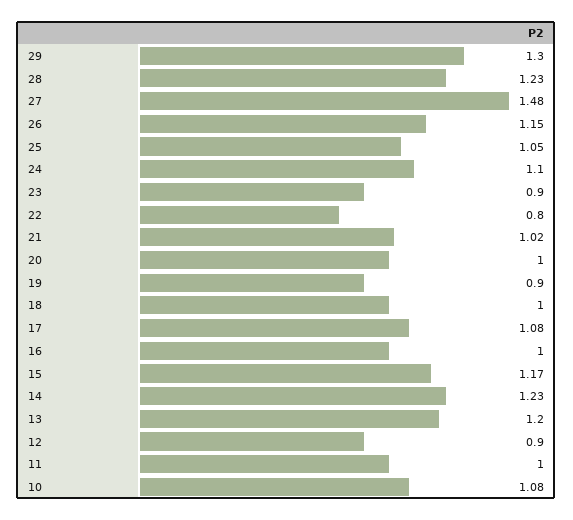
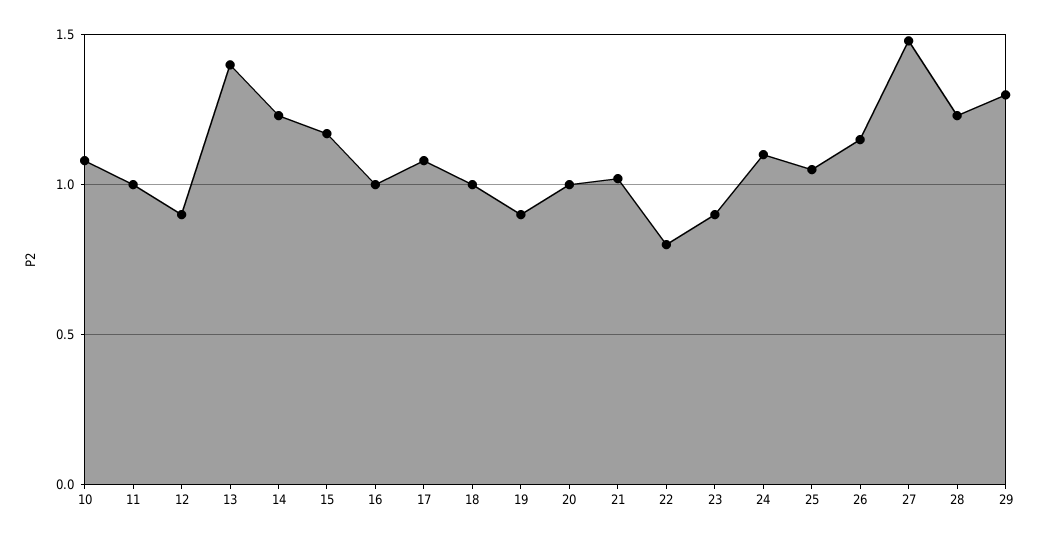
13: 1.2 -> 1.4

